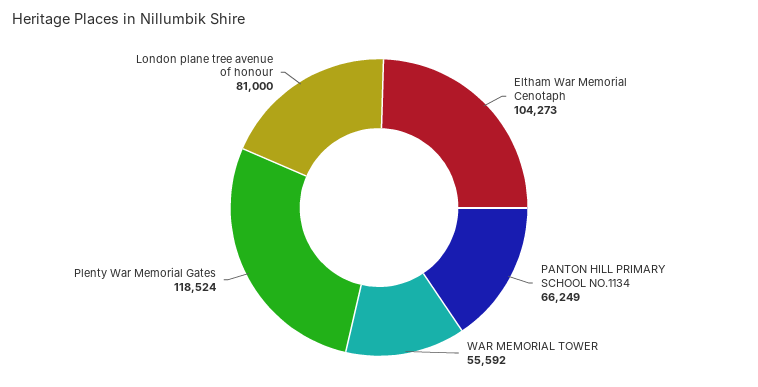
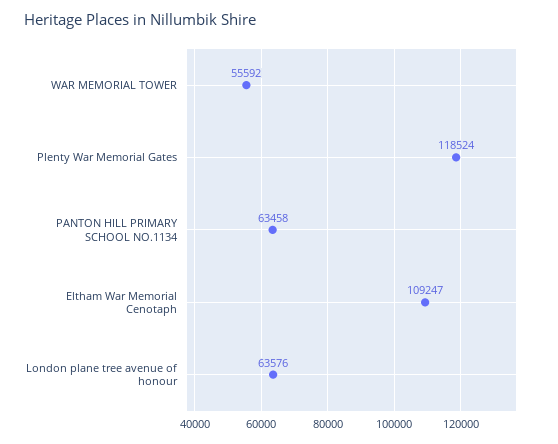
Eltham War Memorial Cenotaph: 104273 -> 109247
PANTON HILL PRIMARY SCHOOL NO.1134: 66249 -> 63458
London plane tree avenue of honour: 81000 -> 63576

